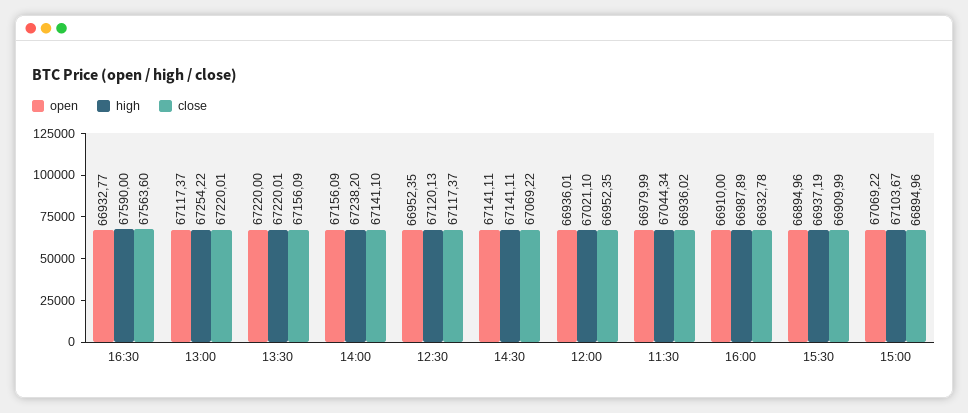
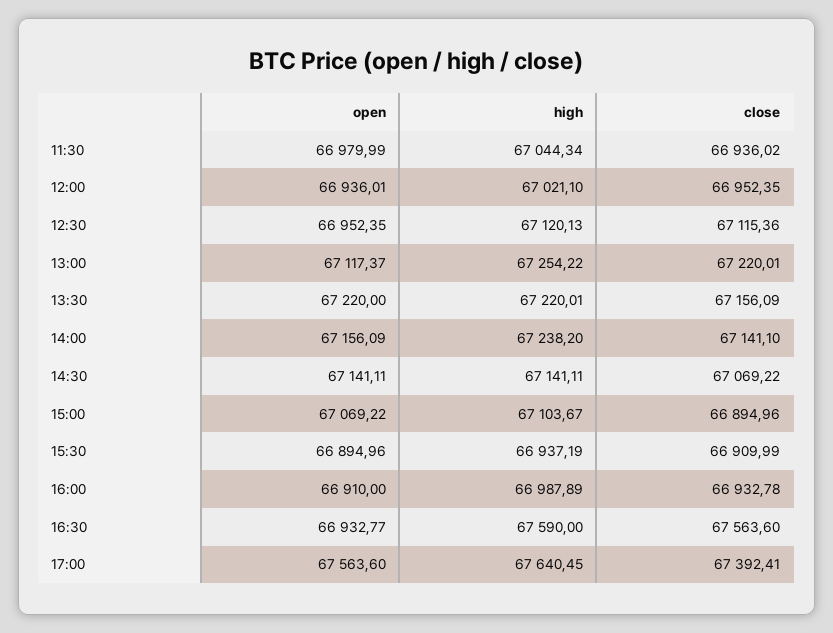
close, 12:30: 67117.37 -> 67115.36
open, 17:00: none -> 67563.6
high, 17:00: none -> 67640.45
close, 17:00: none -> 67392.41

